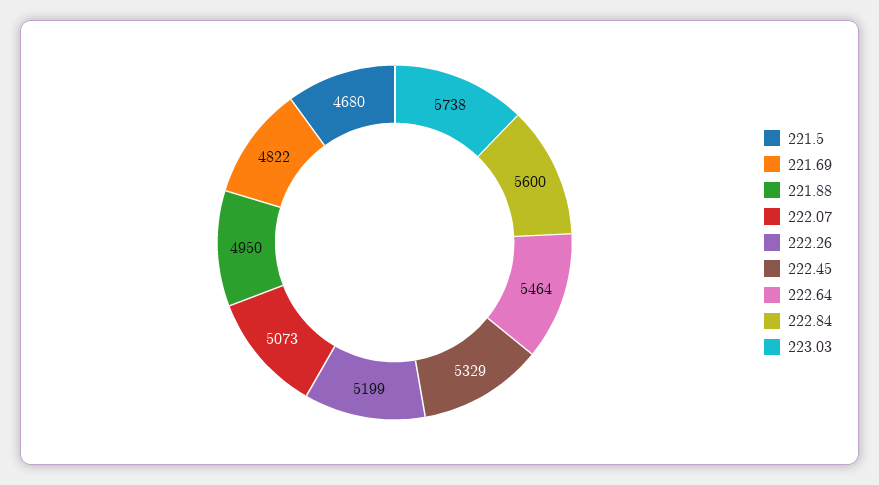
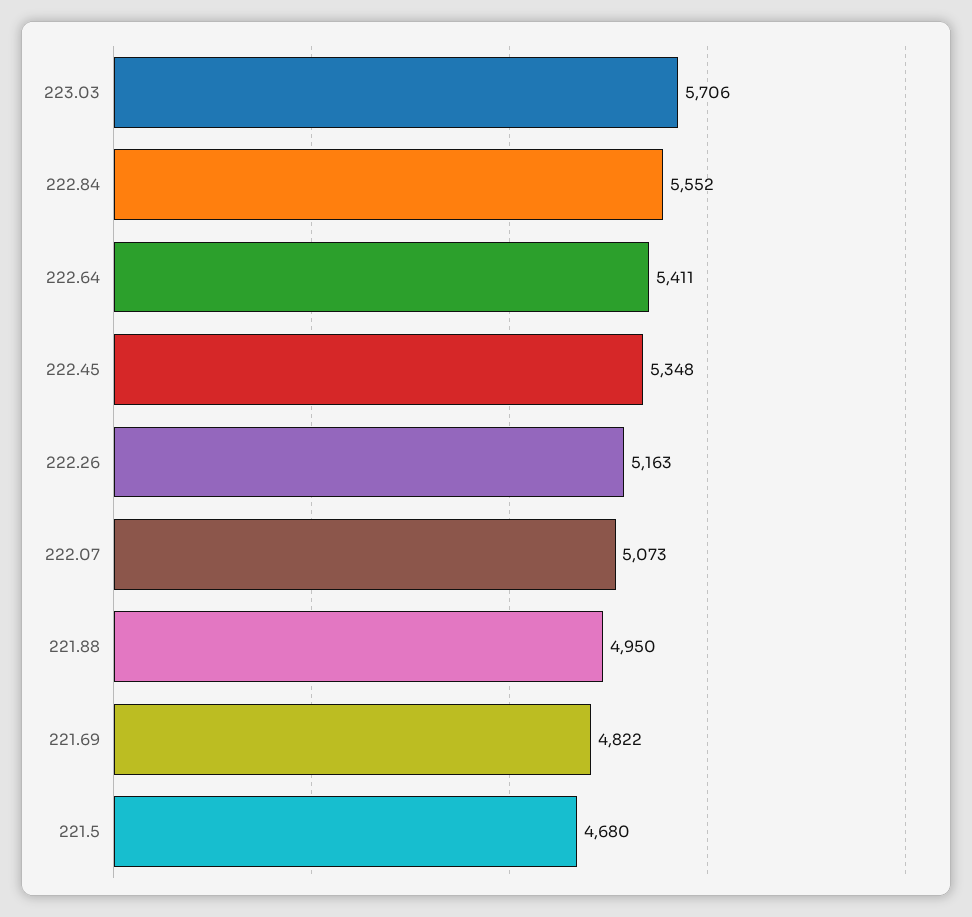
222.26: 5199 -> 5163
222.45: 5329 -> 5348
222.64: 5464 -> 5411
222.84: 5600 -> 5552
223.03: 5738 -> 5706

